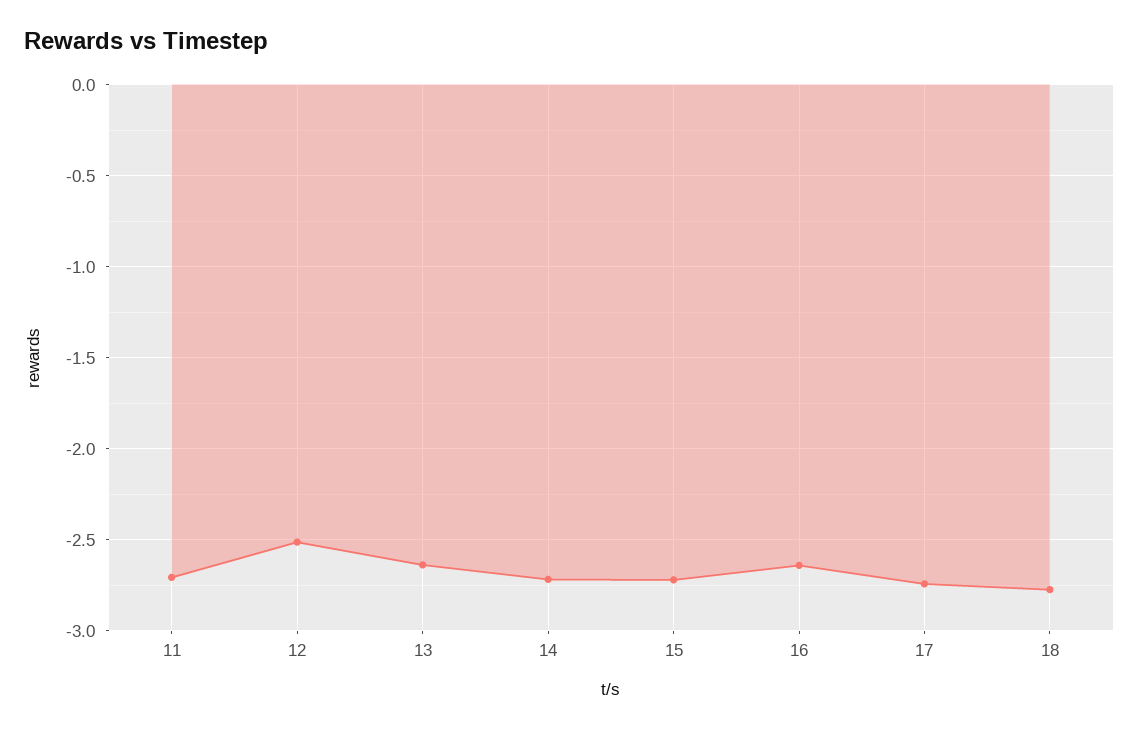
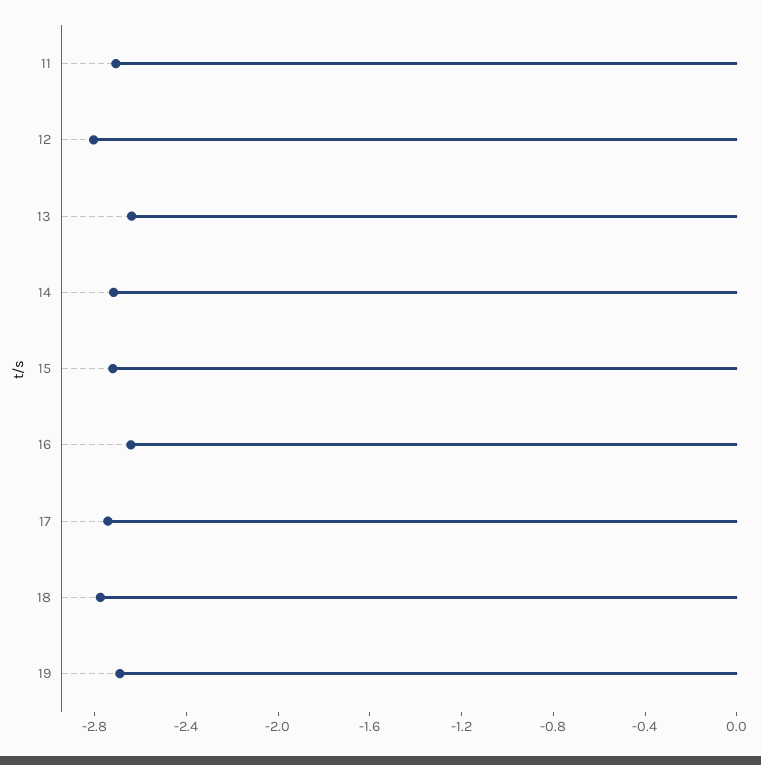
12: -2.5 -> -2.8
19: none -> -2.7

